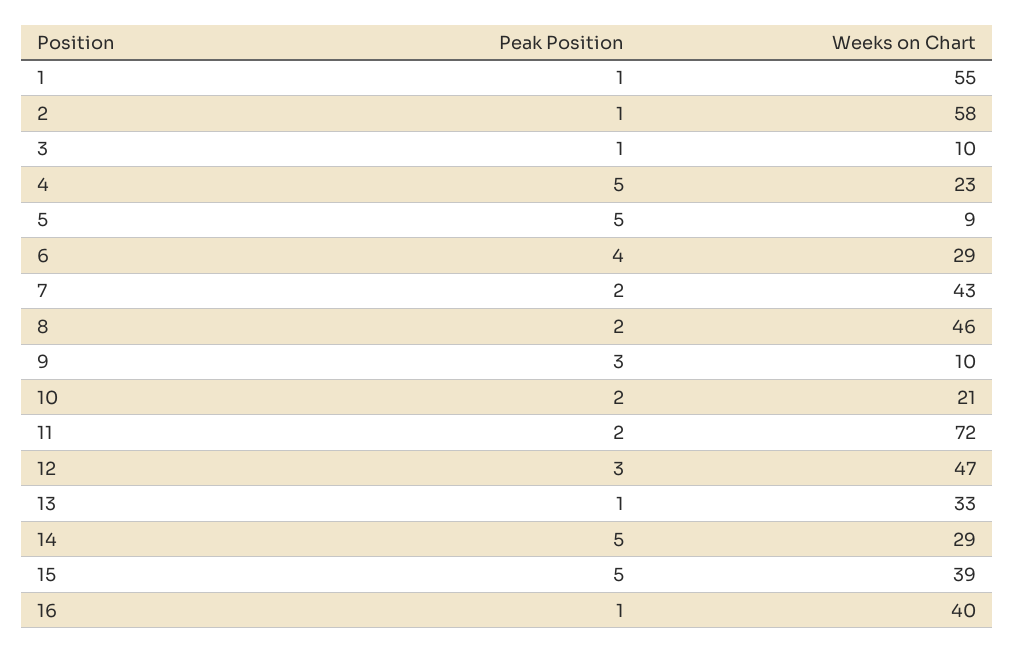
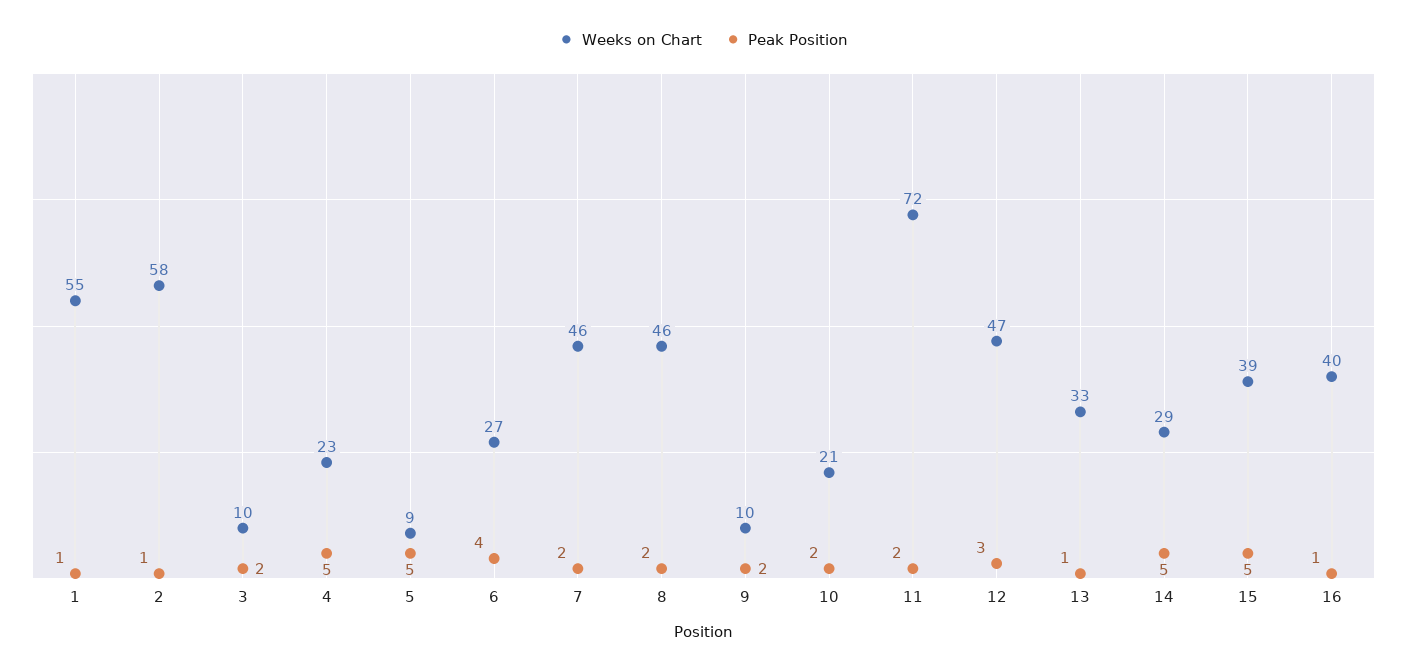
Peak Position, 3: 1 -> 2
Weeks on Chart, 6: 29 -> 27
Weeks on Chart, 7: 43 -> 46
Peak Position, 9: 3 -> 2

